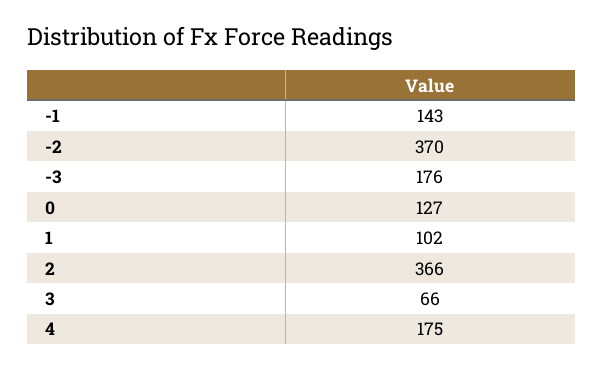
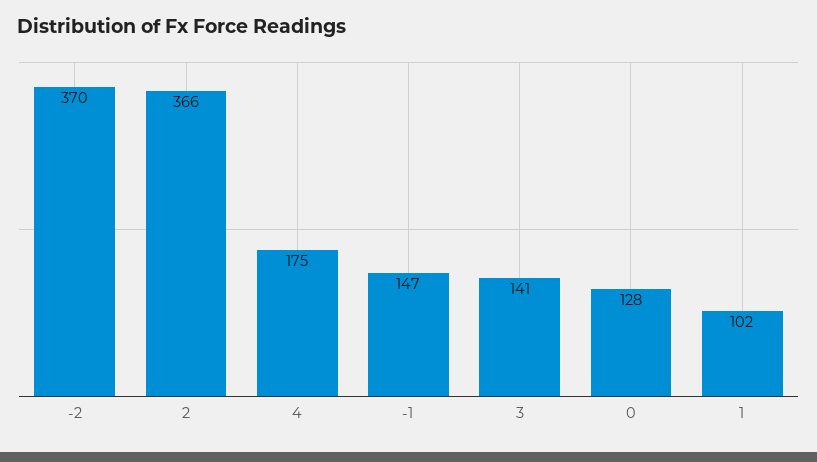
-1: 143 -> 147
-3: 176 -> none
0: 127 -> 128
3: 66 -> 141

